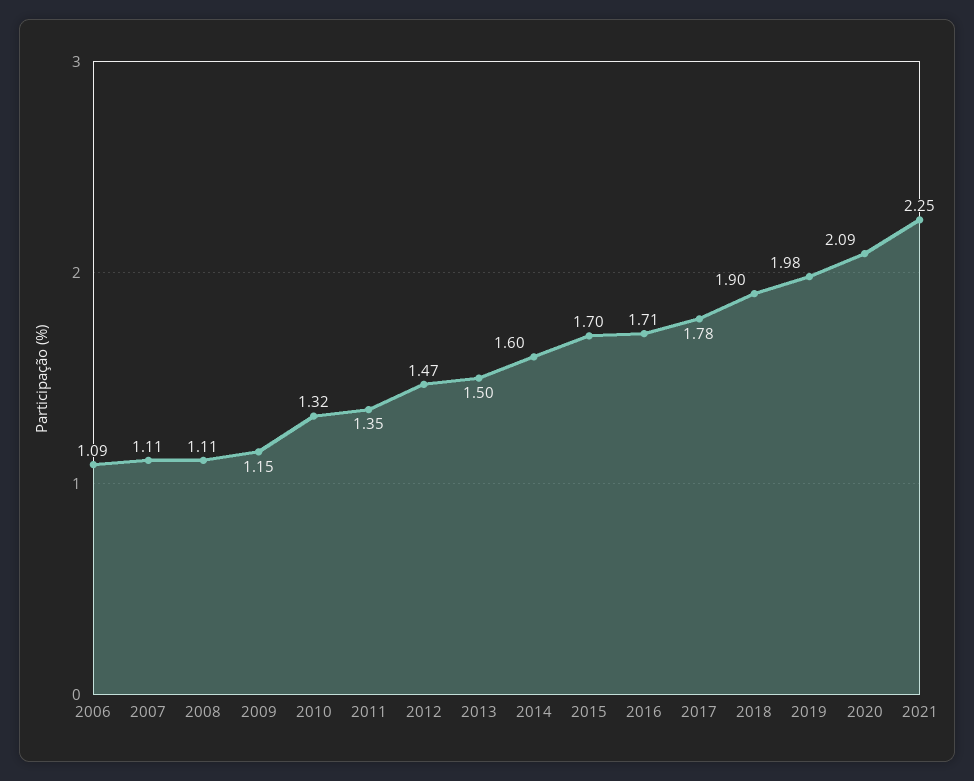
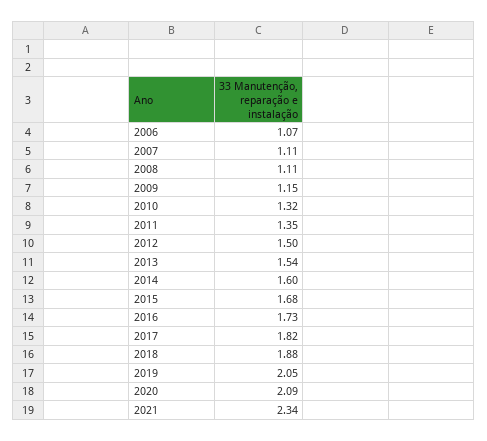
2006: 1.09 -> 1.07
2012: 1.47 -> 1.5
2013: 1.5 -> 1.54
2015: 1.7 -> 1.68
2016: 1.71 -> 1.73
2017: 1.78 -> 1.82
2018: 1.9 -> 1.88
2019: 1.98 -> 2.05
2021: 2.25 -> 2.34

